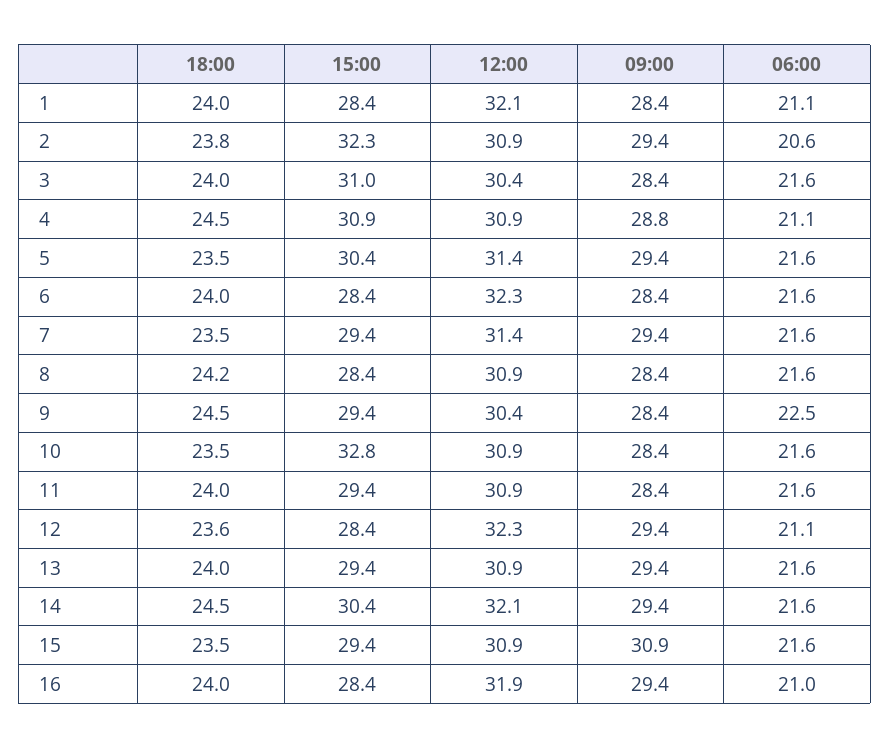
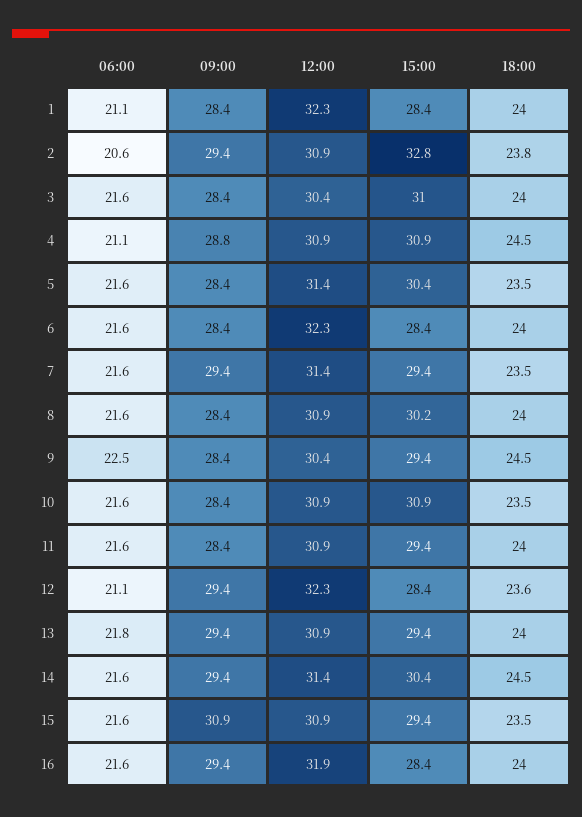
12:00, 1: 32.1 -> 32.3
15:00, 2: 32.3 -> 32.8
09:00, 5: 29.4 -> 28.4
18:00, 8: 24.2 -> 24
15:00, 8: 28.4 -> 30.2
15:00, 10: 32.8 -> 30.9
06:00, 13: 21.6 -> 21.8
12:00, 14: 32.1 -> 31.4
06:00, 16: 21 -> 21.6

